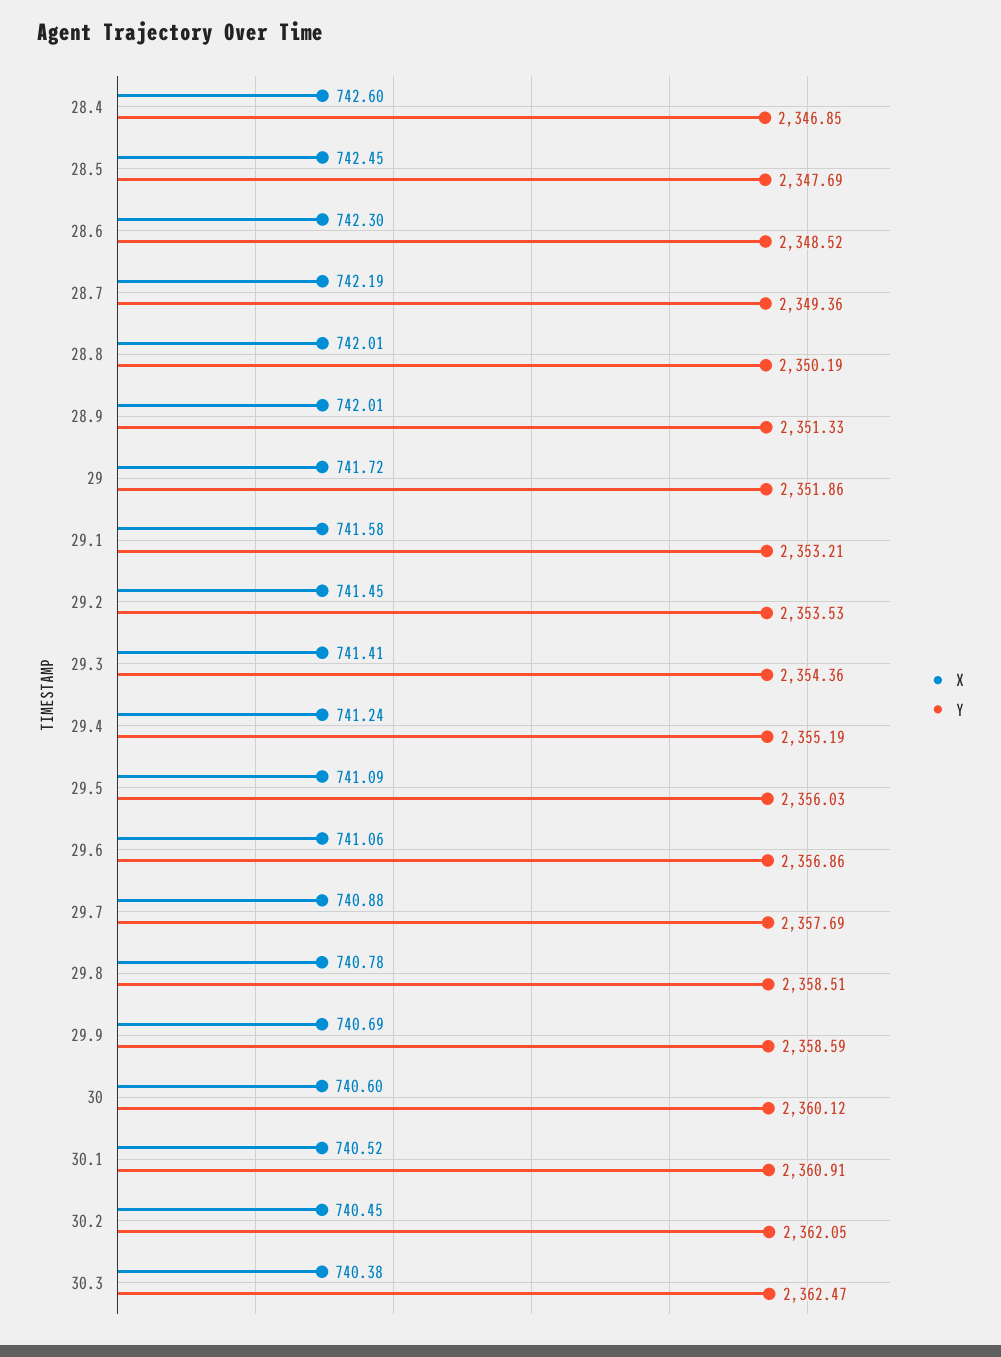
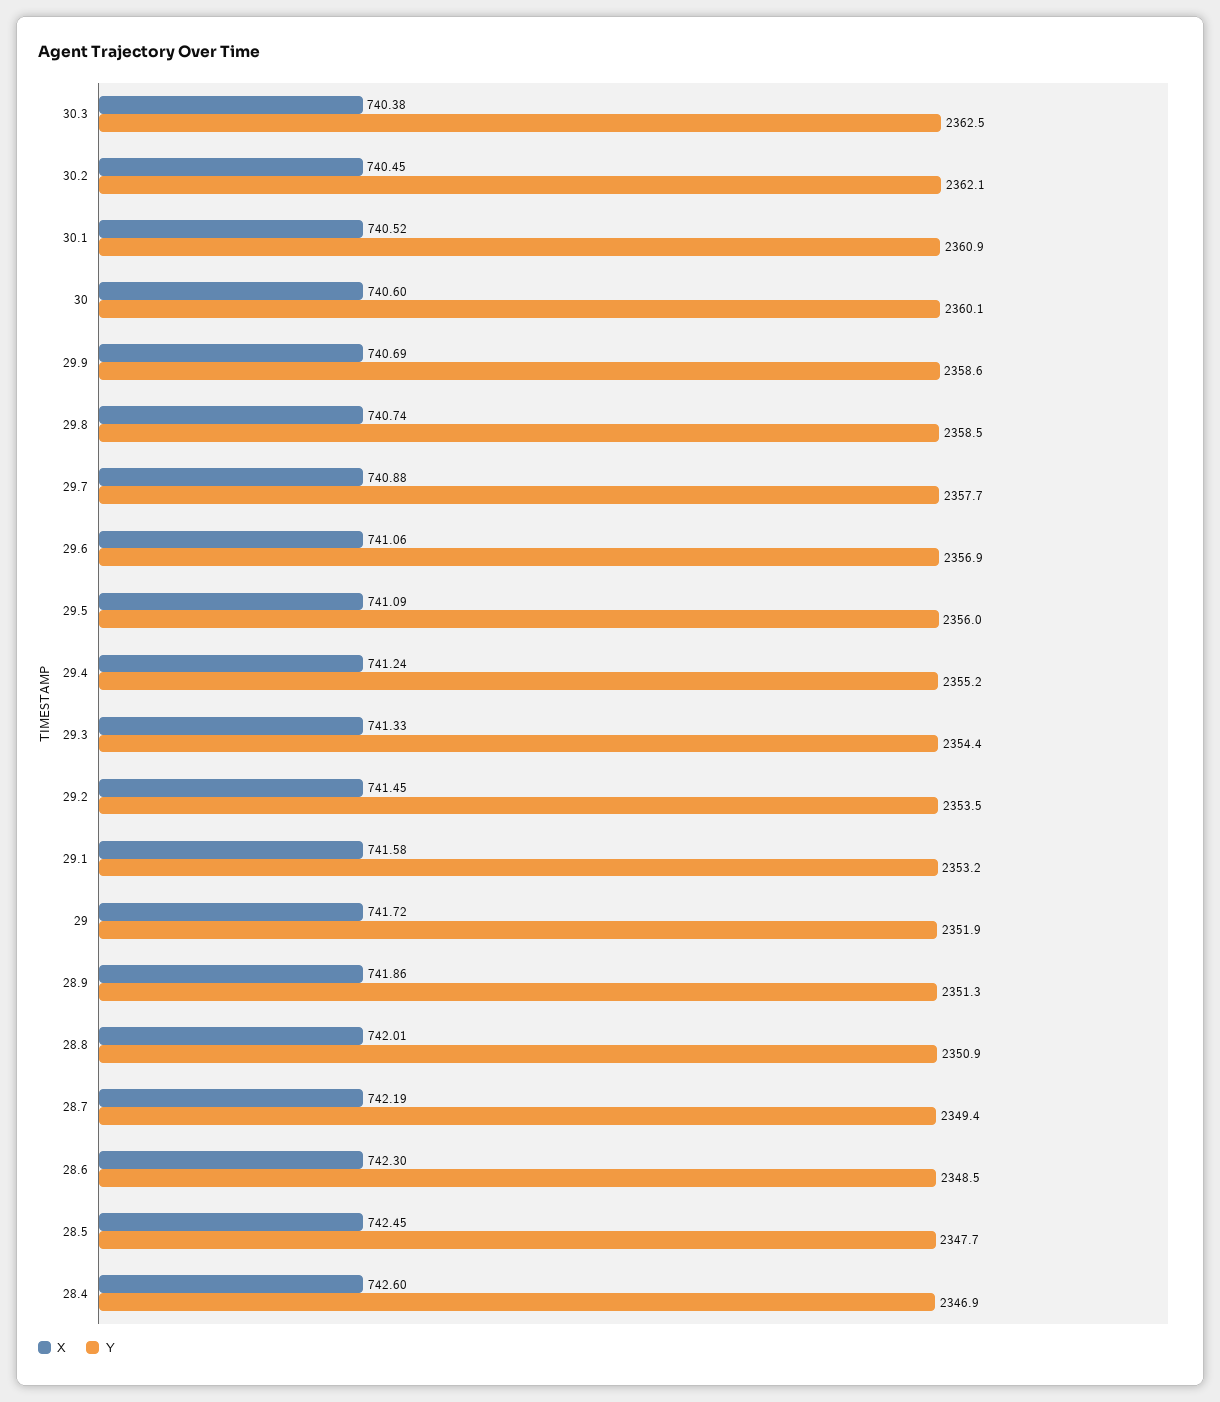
Y, 28.8: 2350.19 -> 2350.9
X, 28.9: 742.01 -> 741.86
X, 29.3: 741.41 -> 741.33
X, 29.8: 740.78 -> 740.74

